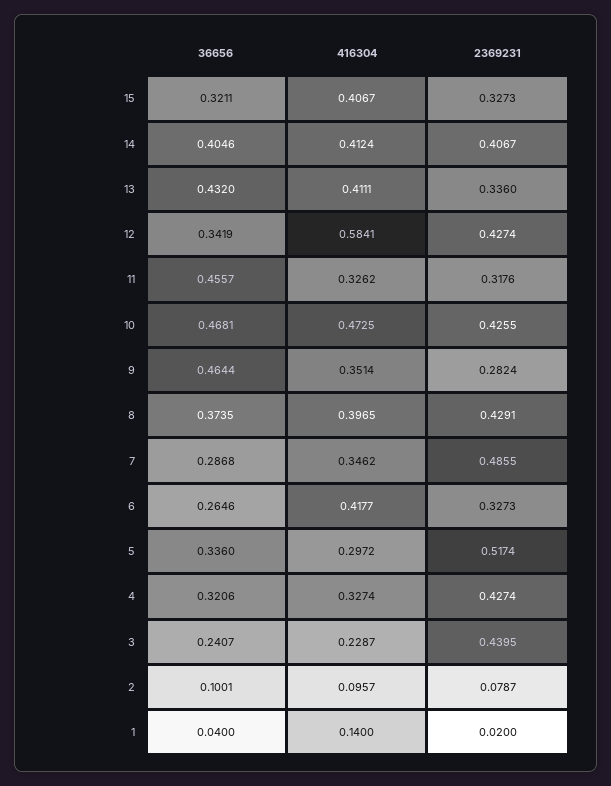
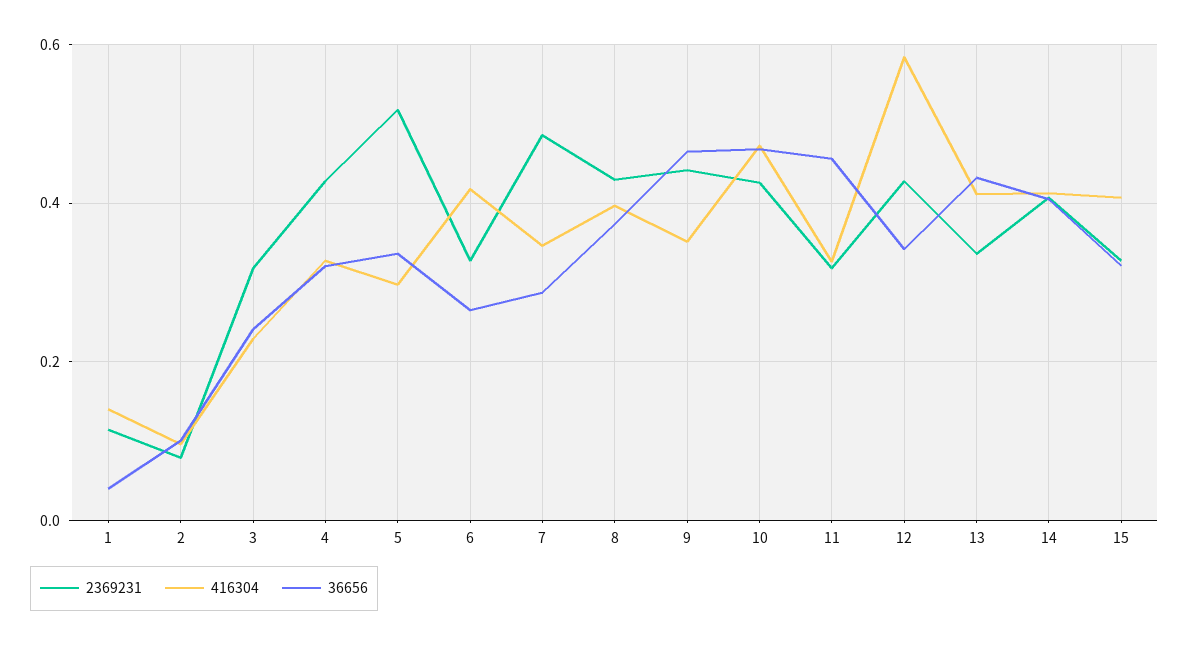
2369231, 9: 0.2824 -> 0.44
2369231, 3: 0.4395 -> 0.32
2369231, 1: 0.02 -> 0.12

